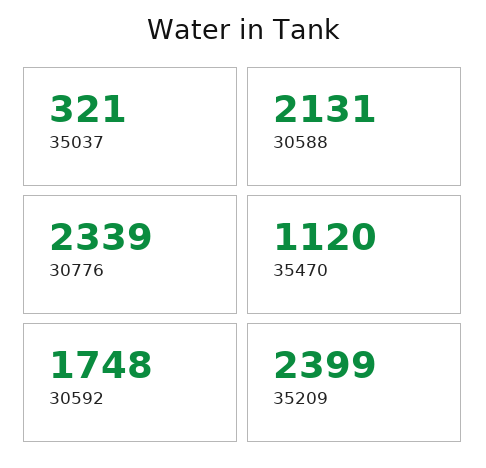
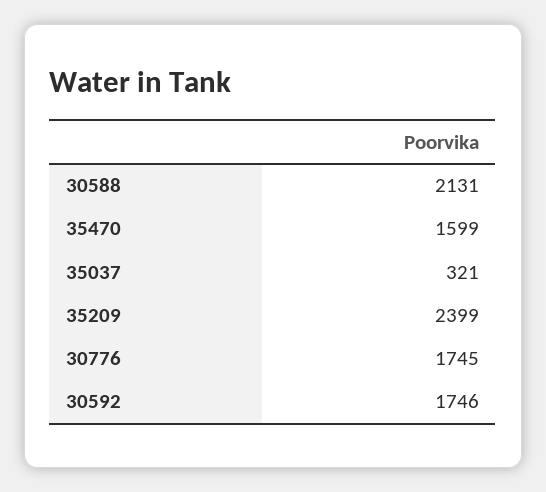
30776: 2339 -> 1745
35470: 1120 -> 1599
30592: 1748 -> 1746

